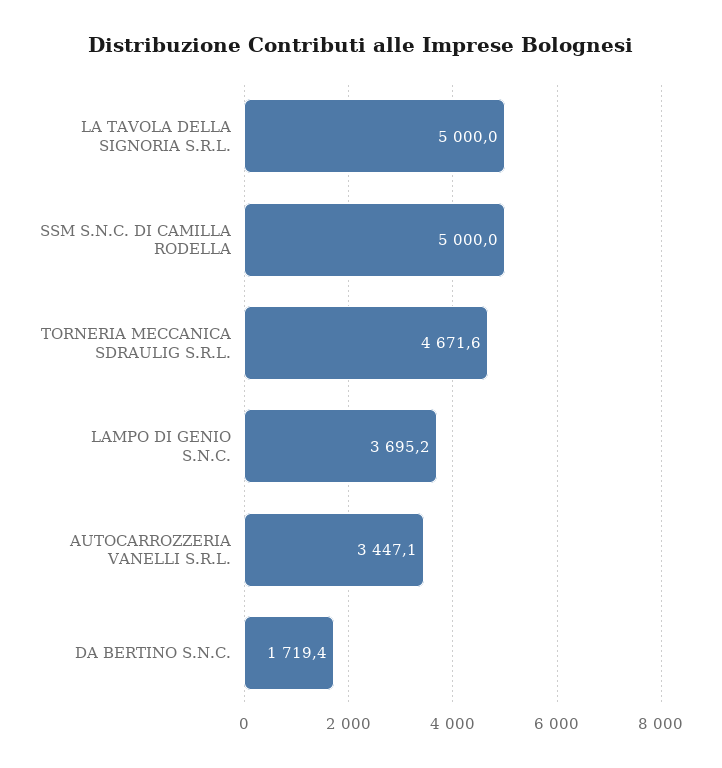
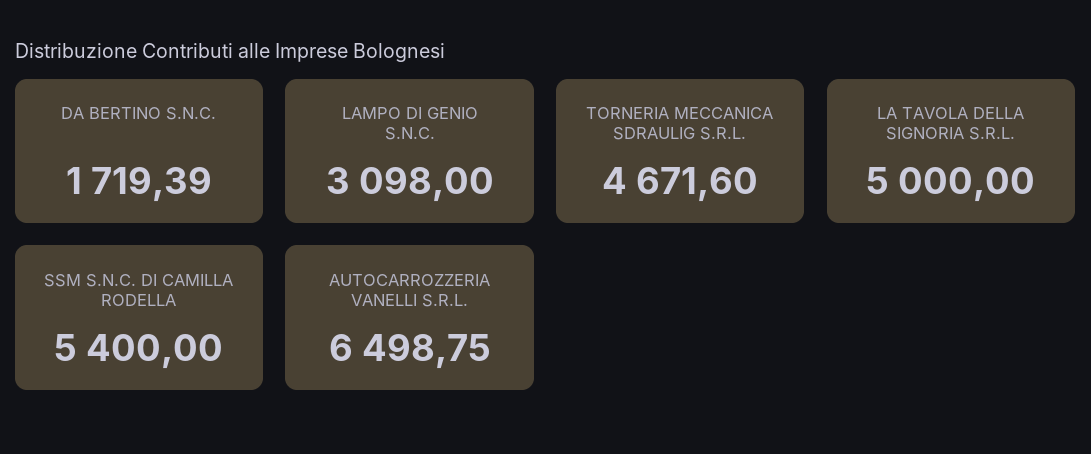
SSM S.N.C. DI CAMILLA RODELLA: 5000 -> 5400
LAMPO DI GENIO S.N.C.: 3695.2 -> 3098
AUTOCARROZZERIA VANELLI S.R.L.: 3447.1 -> 6498.75

